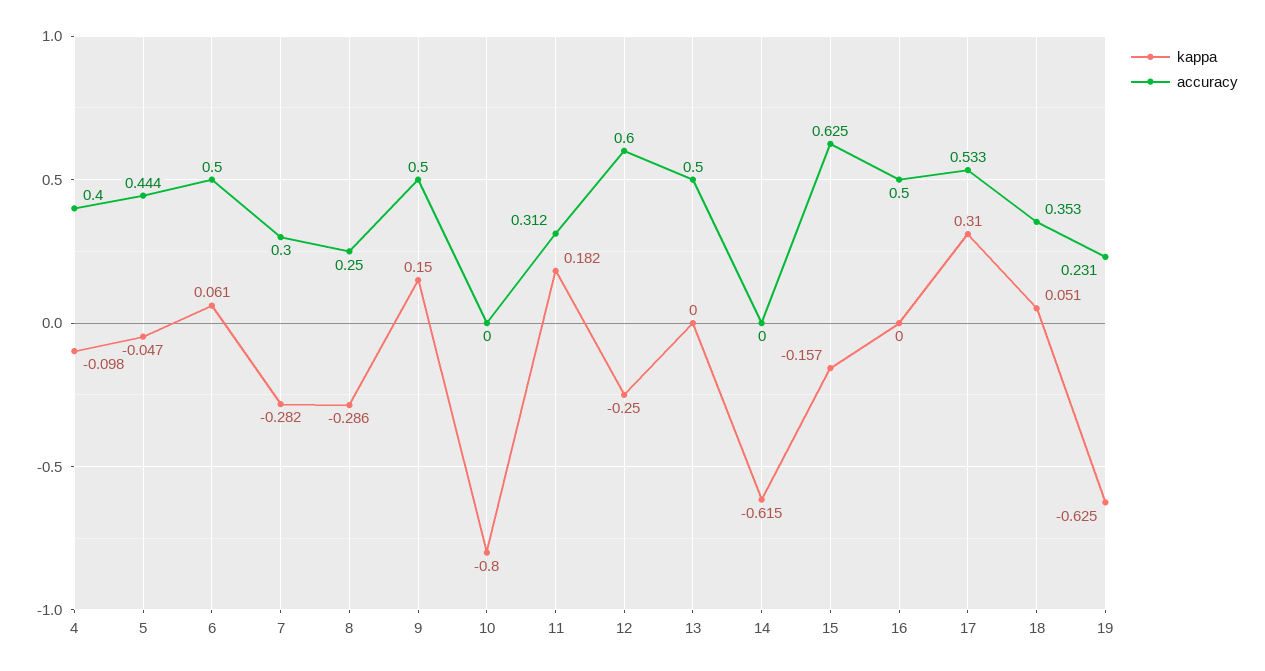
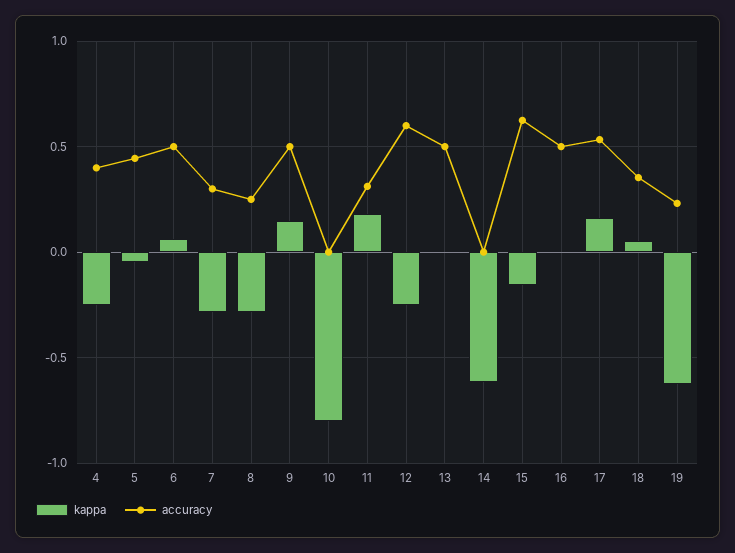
kappa, 4: -0.098 -> -0.25
kappa, 17: 0.31 -> 0.15

